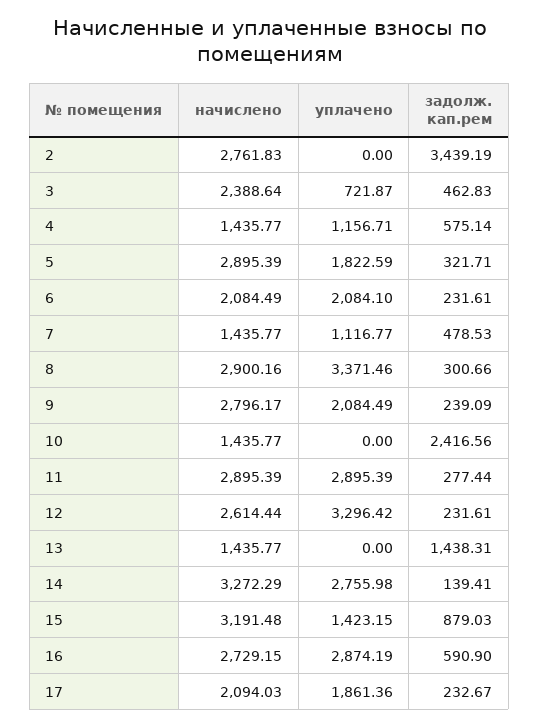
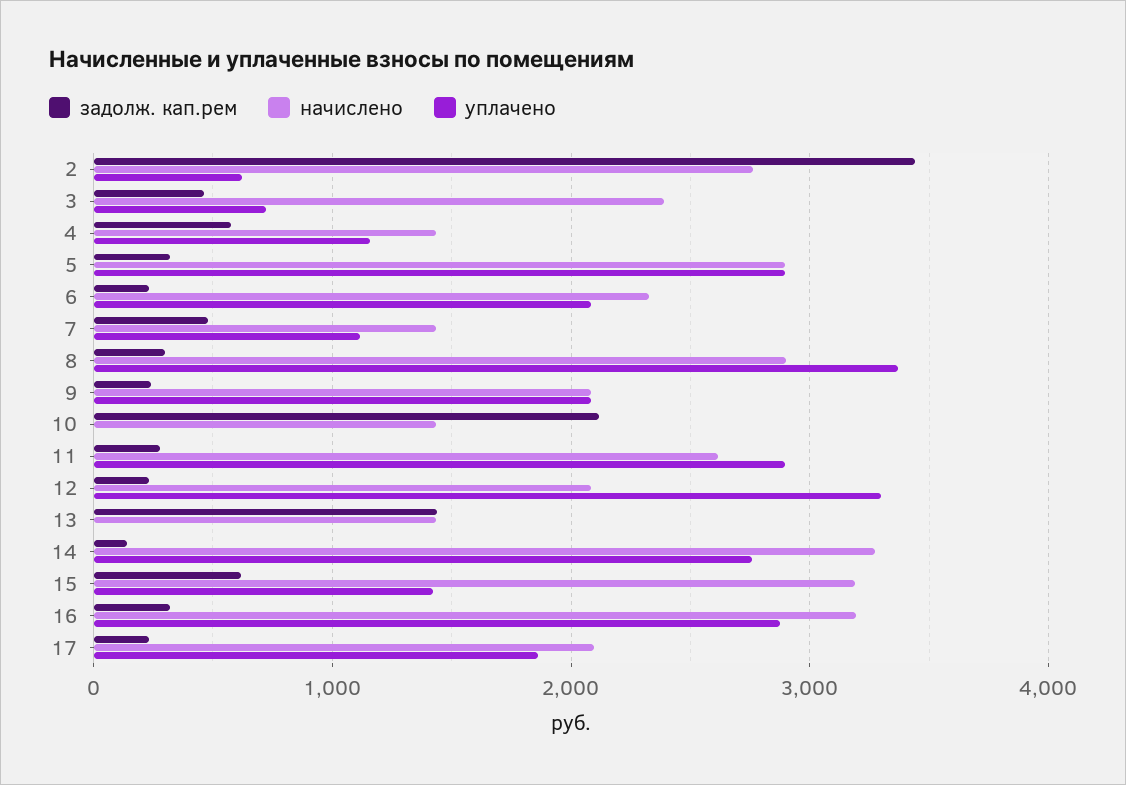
уплачено, 2: 0 -> 600
уплачено, 5: 1822.59 -> 2900
начислено, 6: 2084.49 -> 2300
начислено, 9: 2796.17 -> 2100
задолж. кап.рем, 10: 2416.56 -> 2100
начислено, 11: 2895.39 -> 2600
начислено, 12: 2614.44 -> 2100
задолж. кап.рем, 15: 879.03 -> 600
начислено, 16: 2729.15 -> 3200
задолж. кап.рем, 16: 590.9 -> 300

